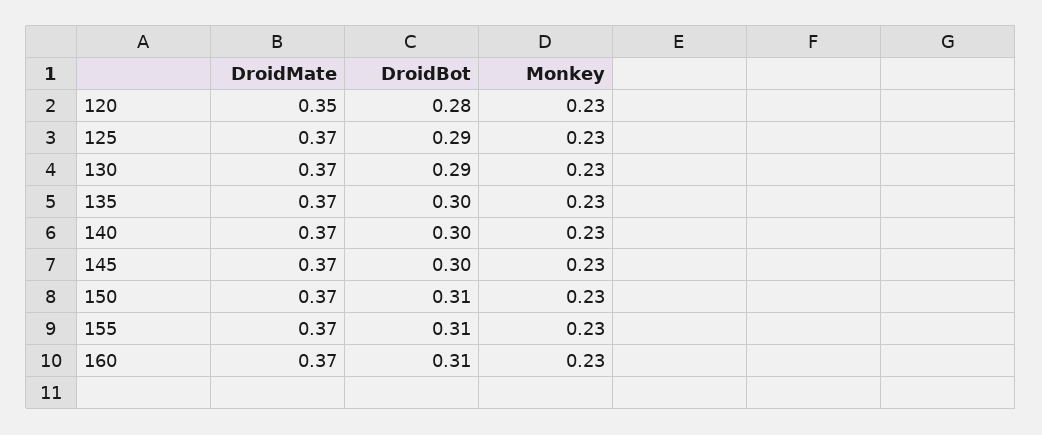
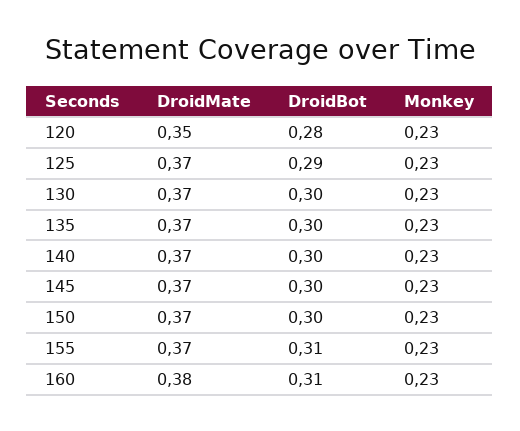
DroidBot, 130: 0.29 -> 0.3
DroidBot, 150: 0.31 -> 0.3
DroidMate, 160: 0.37 -> 0.38

